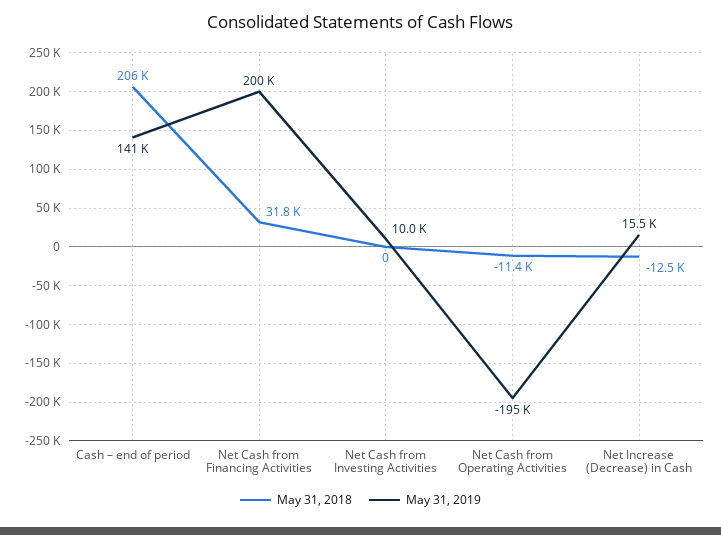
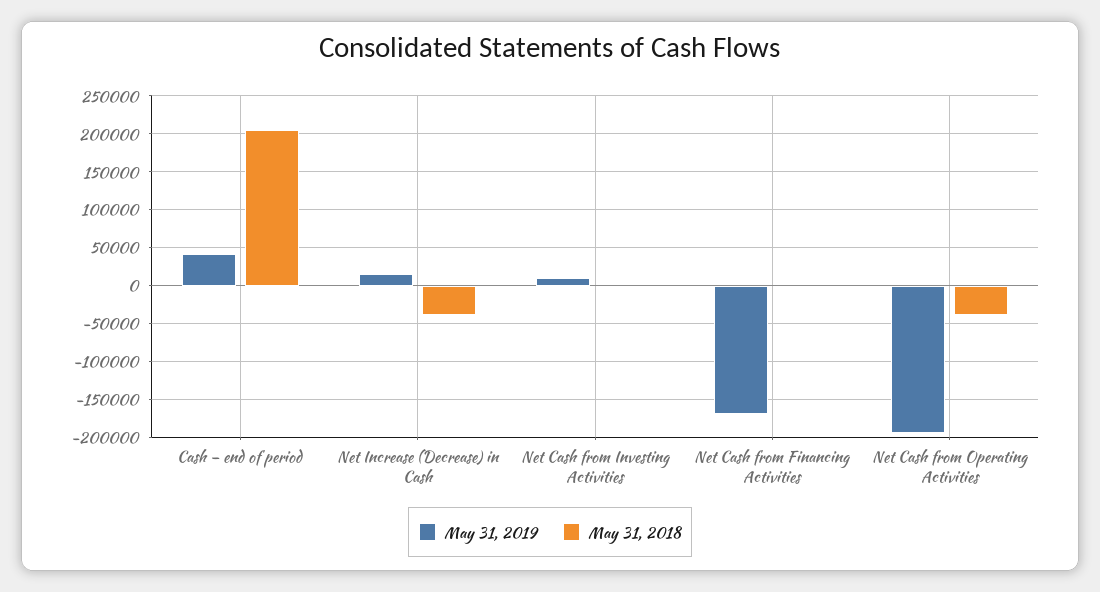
May 31, 2019, Cash – end of period: 141000 -> 40000
May 31, 2018, Net Cash from Financing Activities: 31800 -> 0
May 31, 2019, Net Cash from Financing Activities: 200000 -> -170000
May 31, 2018, Net Cash from Operating Activities: -11400 -> -40000
May 31, 2018, Net Increase (Decrease) in Cash: -12500 -> -40000

